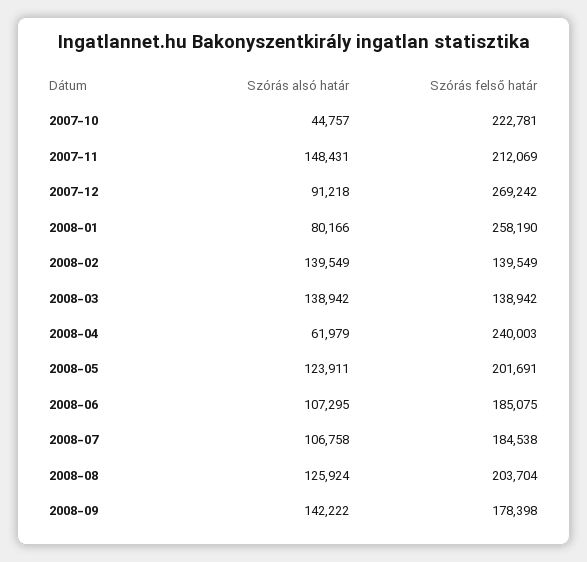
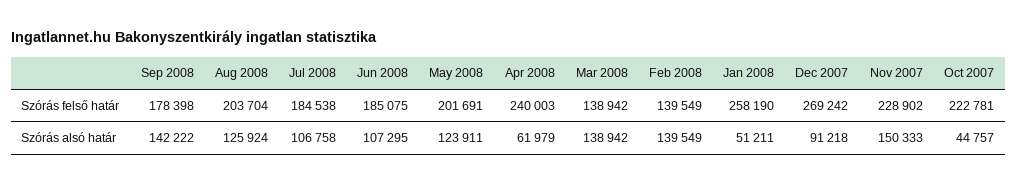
Szórás alsó határ, 2007-11: 148431 -> 150333
Szórás felső határ, 2007-11: 212069 -> 228902
Szórás alsó határ, 2008-01: 80166 -> 51211

